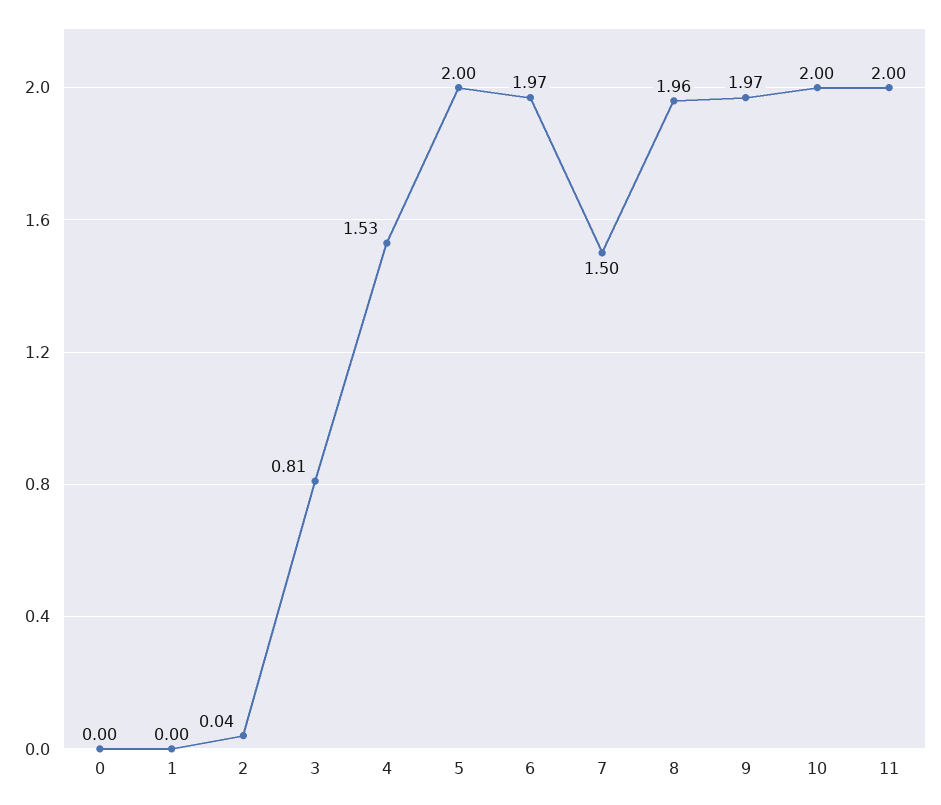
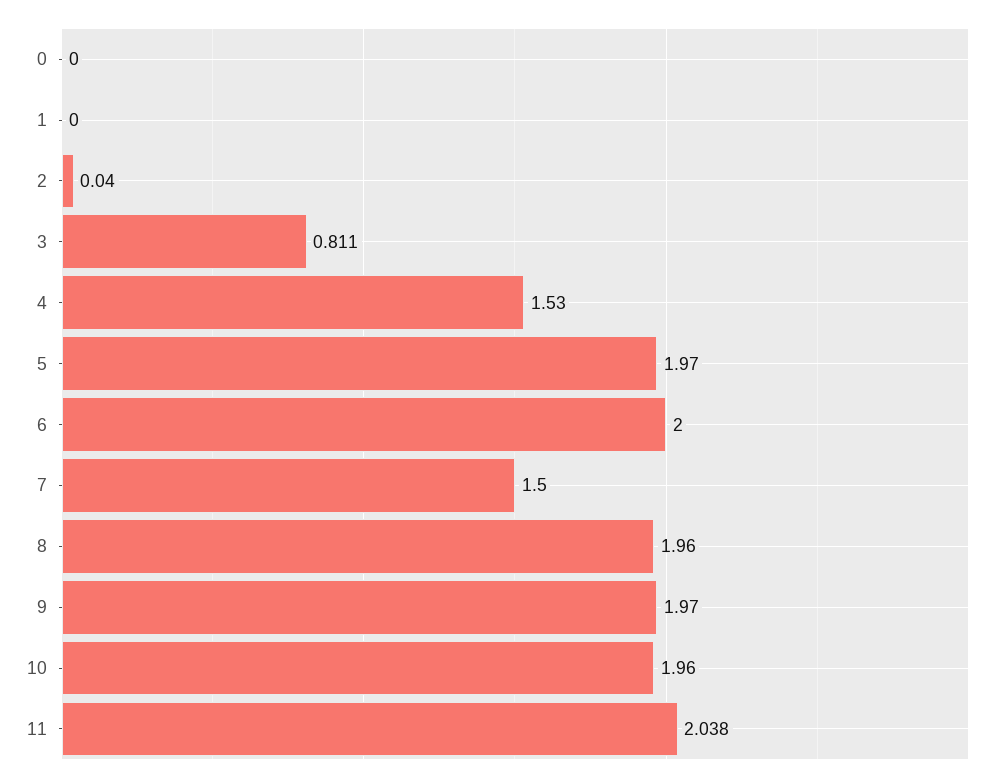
5: 2 -> 1.97
6: 1.97 -> 2
10: 2 -> 1.96
11: 2 -> 2.038

